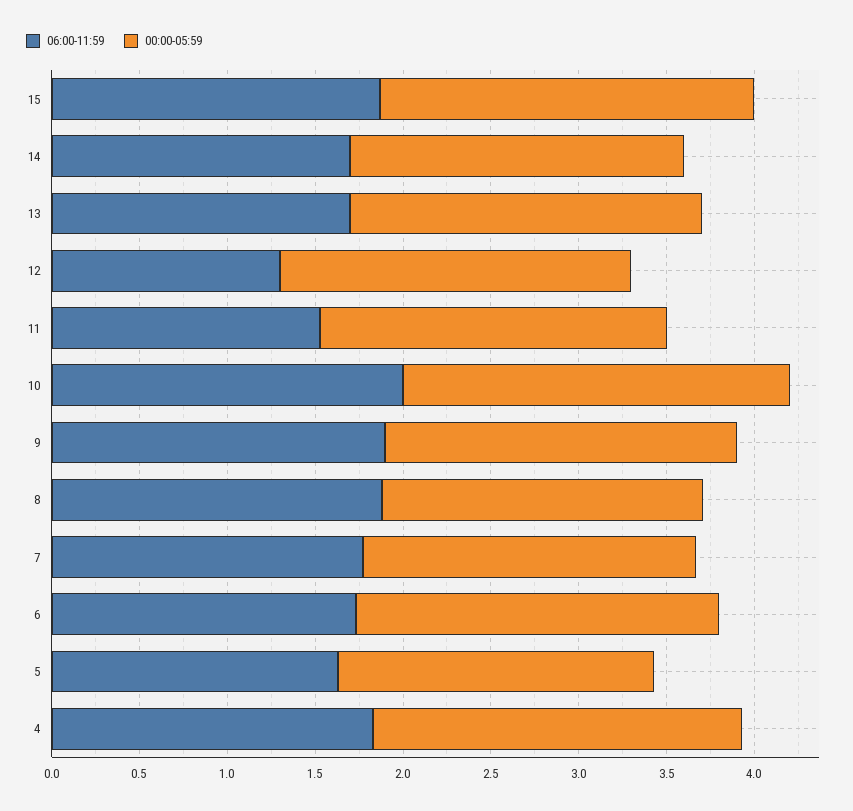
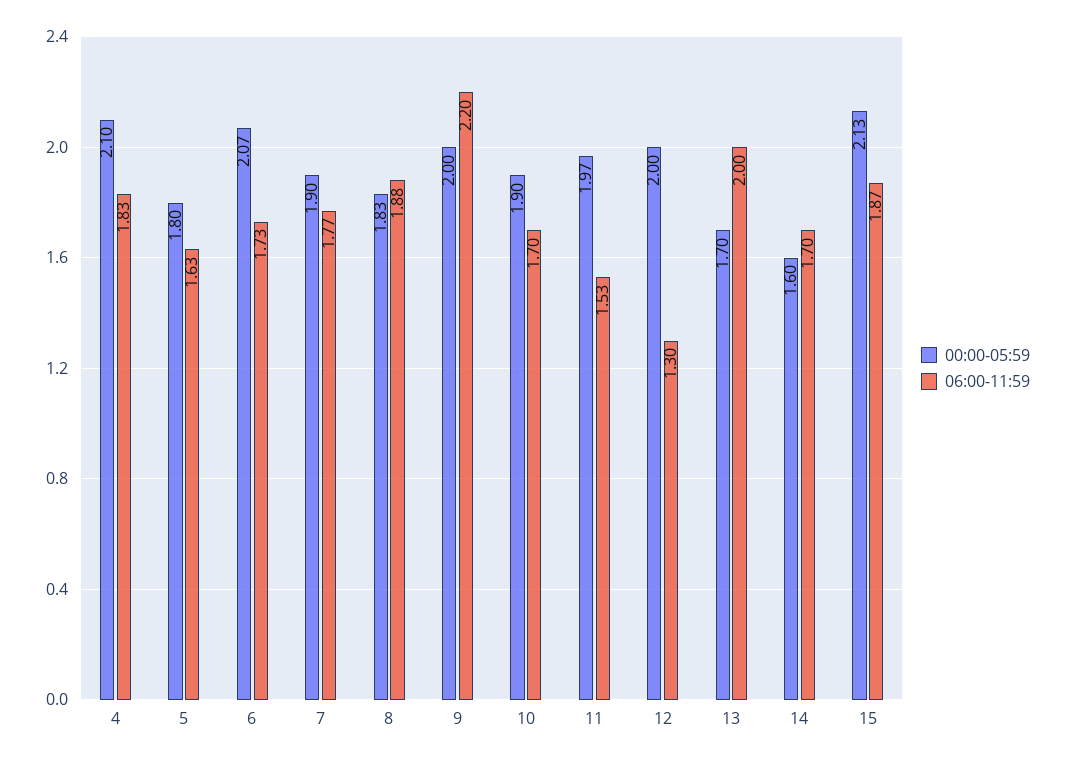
00:00-05:59, 14: 1.9 -> 1.6
06:00-11:59, 13: 1.7 -> 2
00:00-05:59, 13: 2 -> 1.7
06:00-11:59, 10: 2 -> 1.7
00:00-05:59, 10: 2.2 -> 1.9
06:00-11:59, 9: 1.9 -> 2.2

